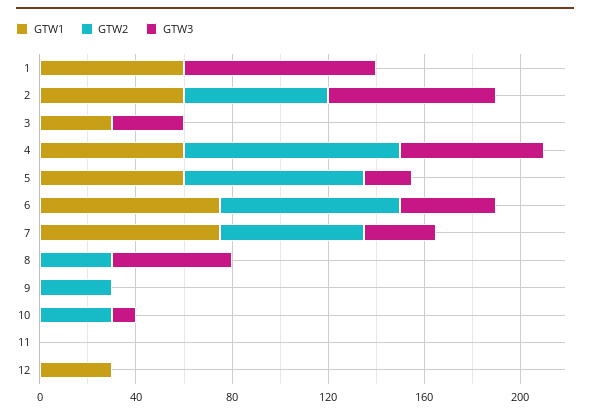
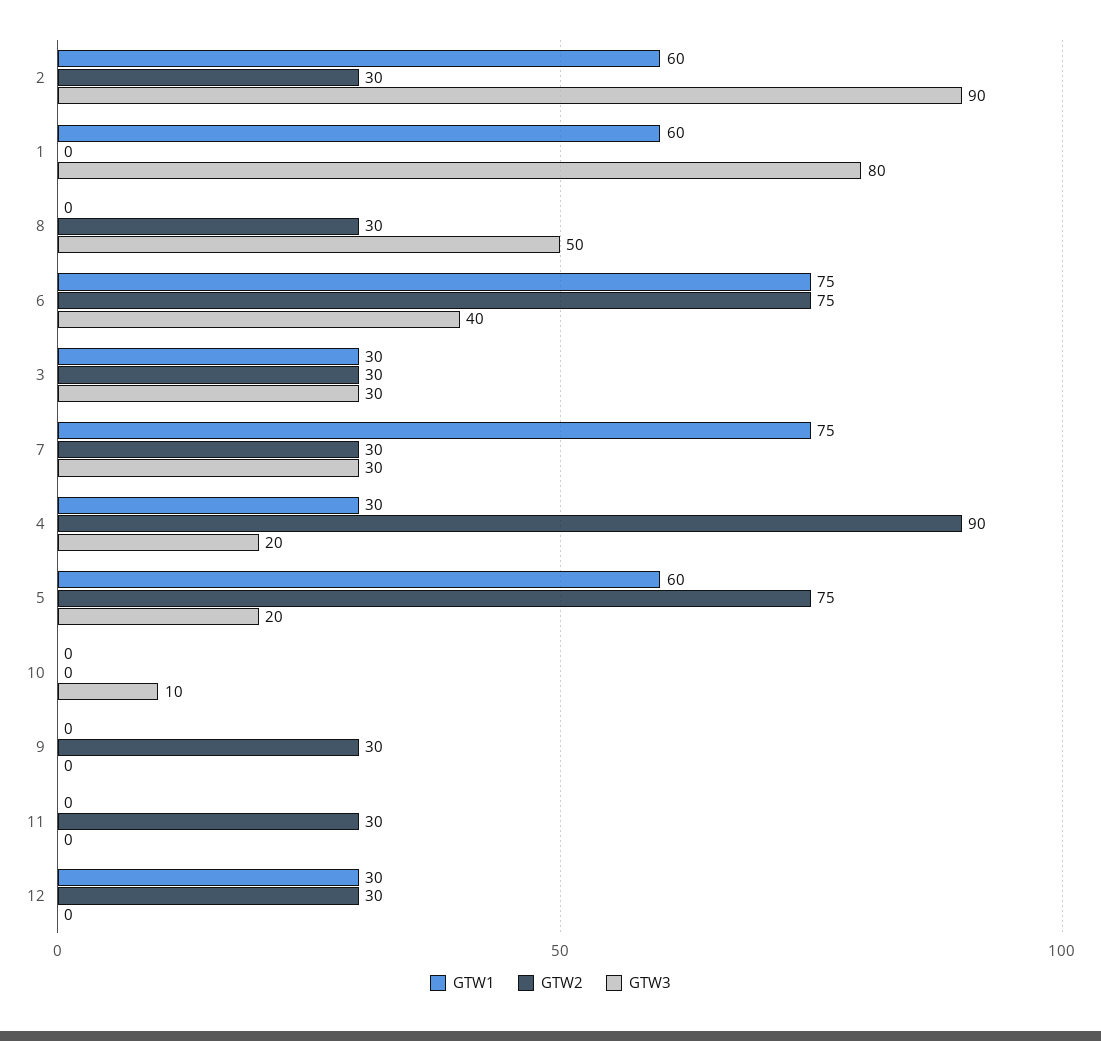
GTW2, 2: 60 -> 30
GTW3, 2: 70 -> 90
GTW2, 3: 0 -> 30
GTW1, 4: 60 -> 30
GTW3, 4: 60 -> 20
GTW2, 7: 60 -> 30
GTW2, 10: 30 -> 0
GTW2, 11: 0 -> 30
GTW2, 12: 0 -> 30

